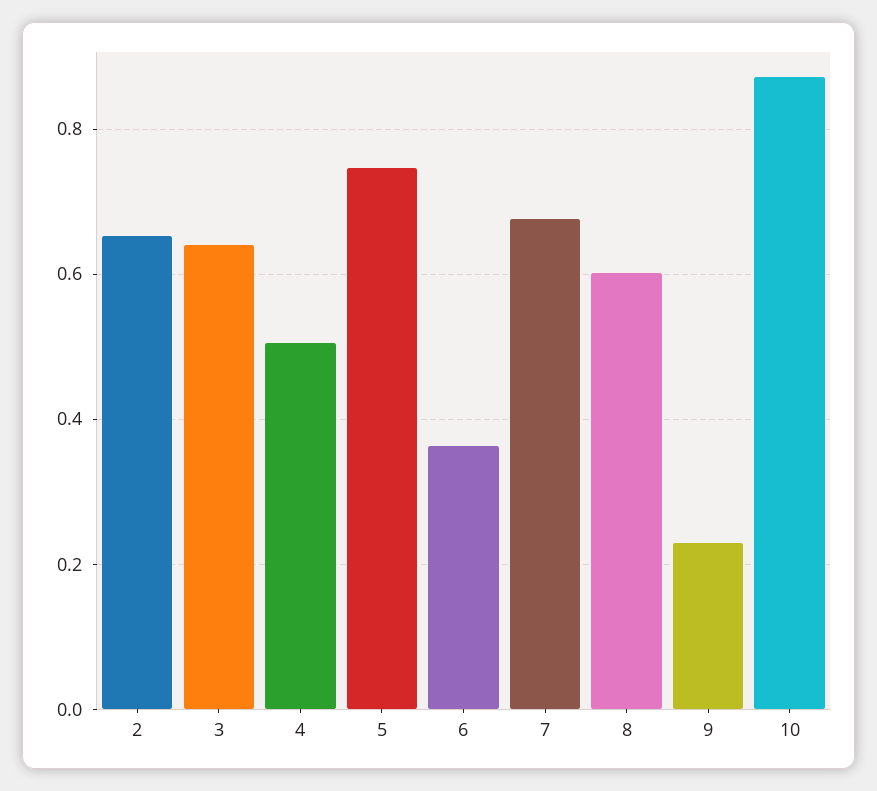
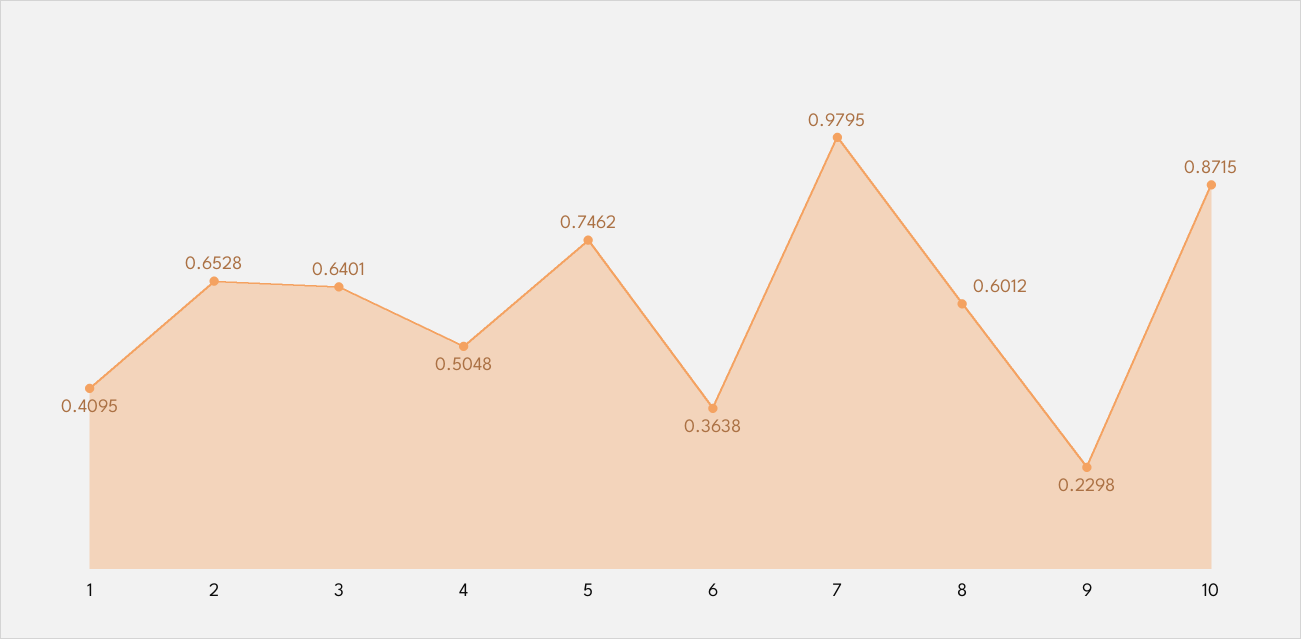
7: 0.68 -> 0.9795
1: none -> 0.4095

